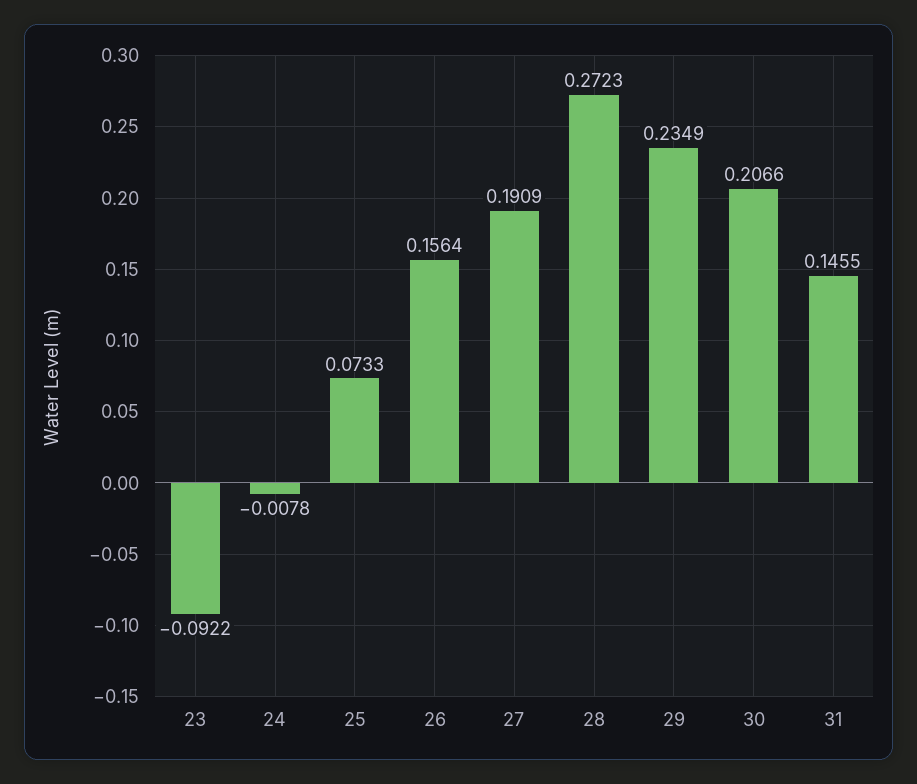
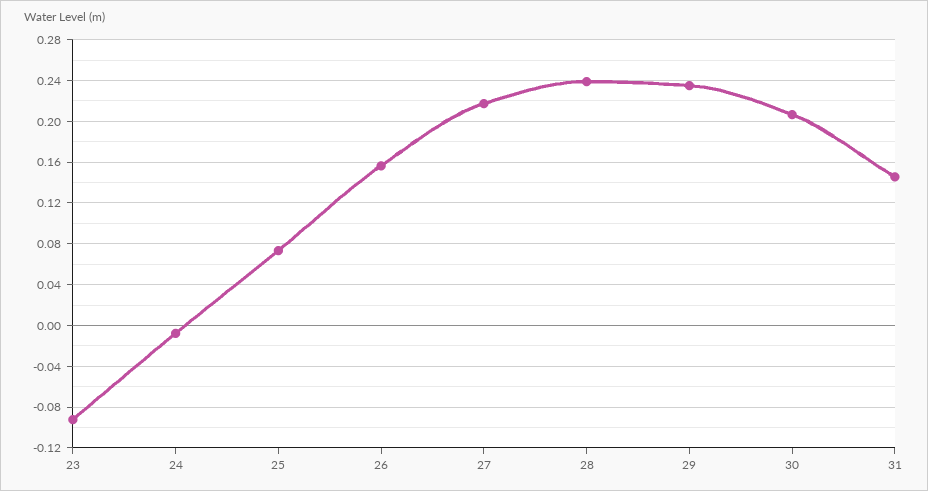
27: 0.1909 -> 0.22
28: 0.2723 -> 0.24

